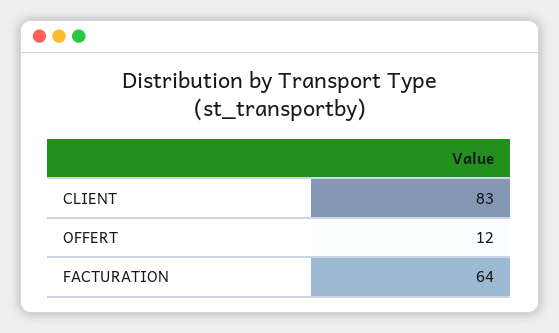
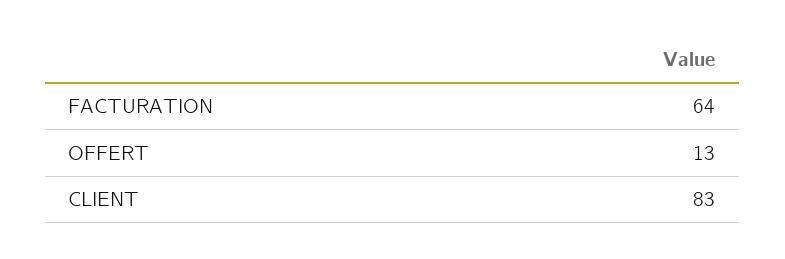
OFFERT: 12 -> 13

